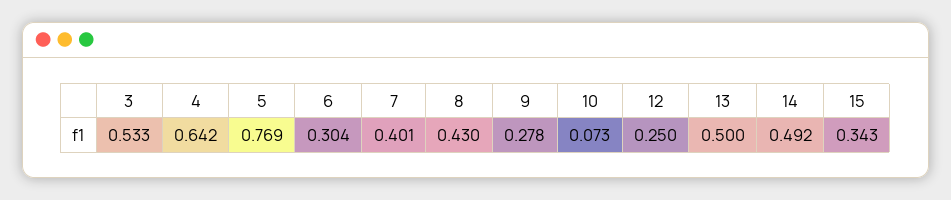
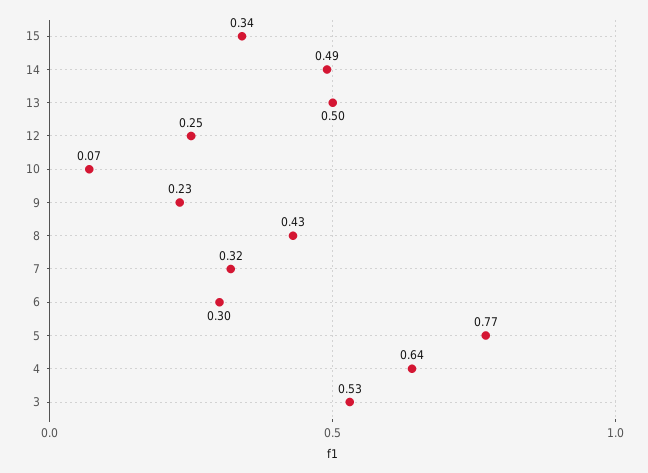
7: 0.401 -> 0.32
9: 0.278 -> 0.23

